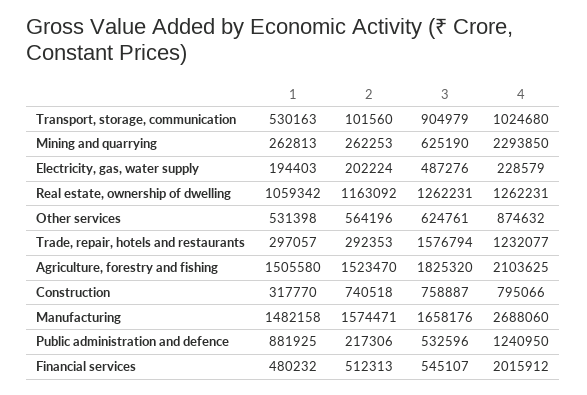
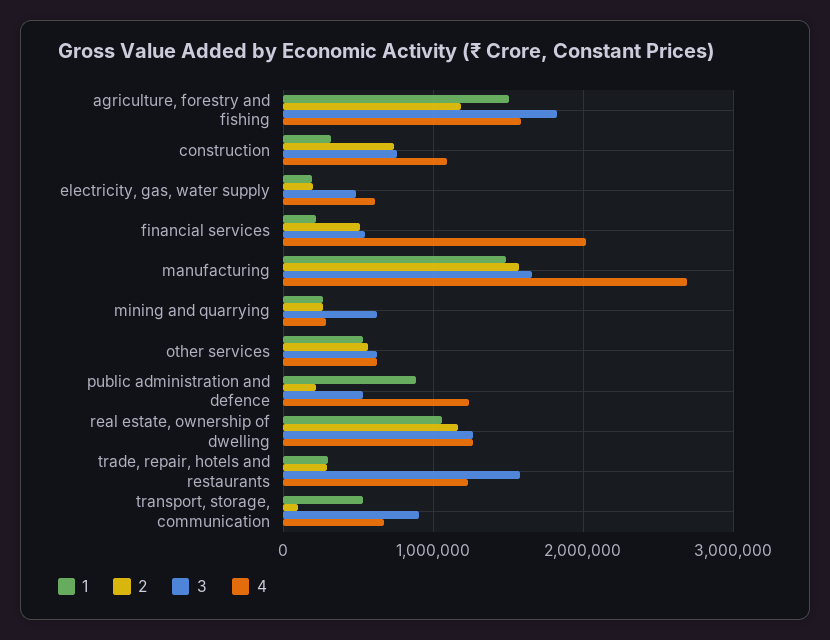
4, Transport, storage, communication: 1024680 -> 700000
4, Mining and quarrying: 2293850 -> 300000
4, Electricity, gas, water supply: 228579 -> 600000
4, Other services: 874632 -> 600000
2, Agriculture, forestry and fishing: 1523470 -> 1200000
4, Agriculture, forestry and fishing: 2103625 -> 1600000
4, Construction: 795066 -> 1100000
1, Financial services: 480232 -> 200000

